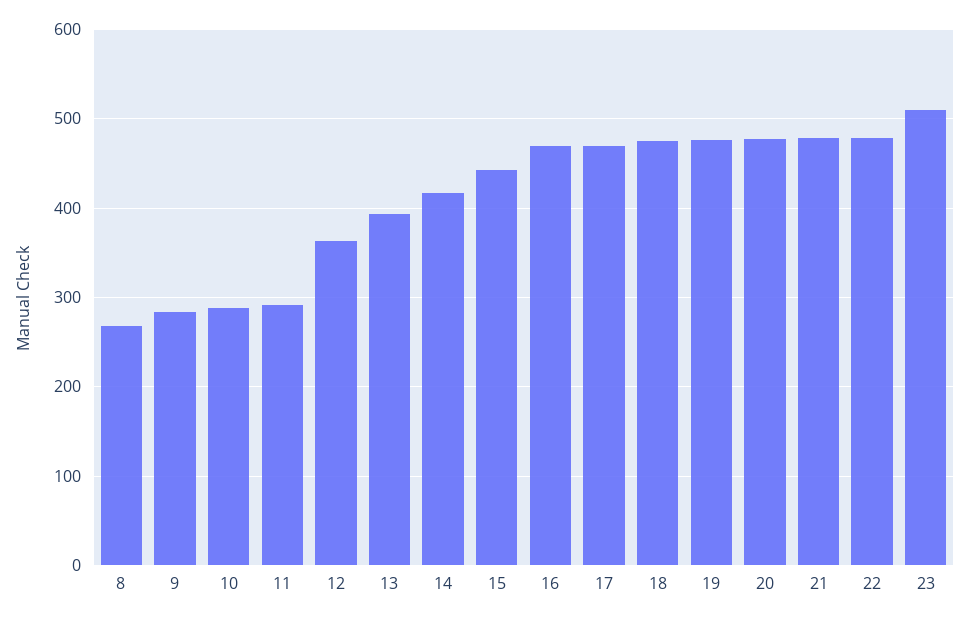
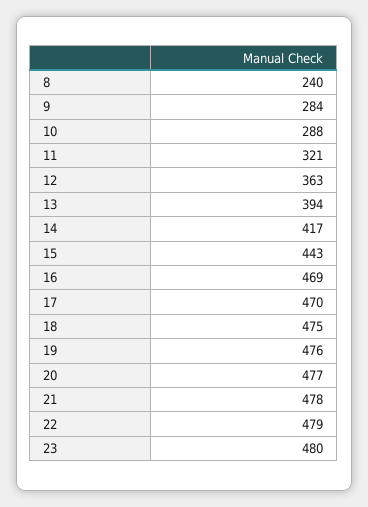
8: 270 -> 240
11: 290 -> 321
23: 510 -> 480

